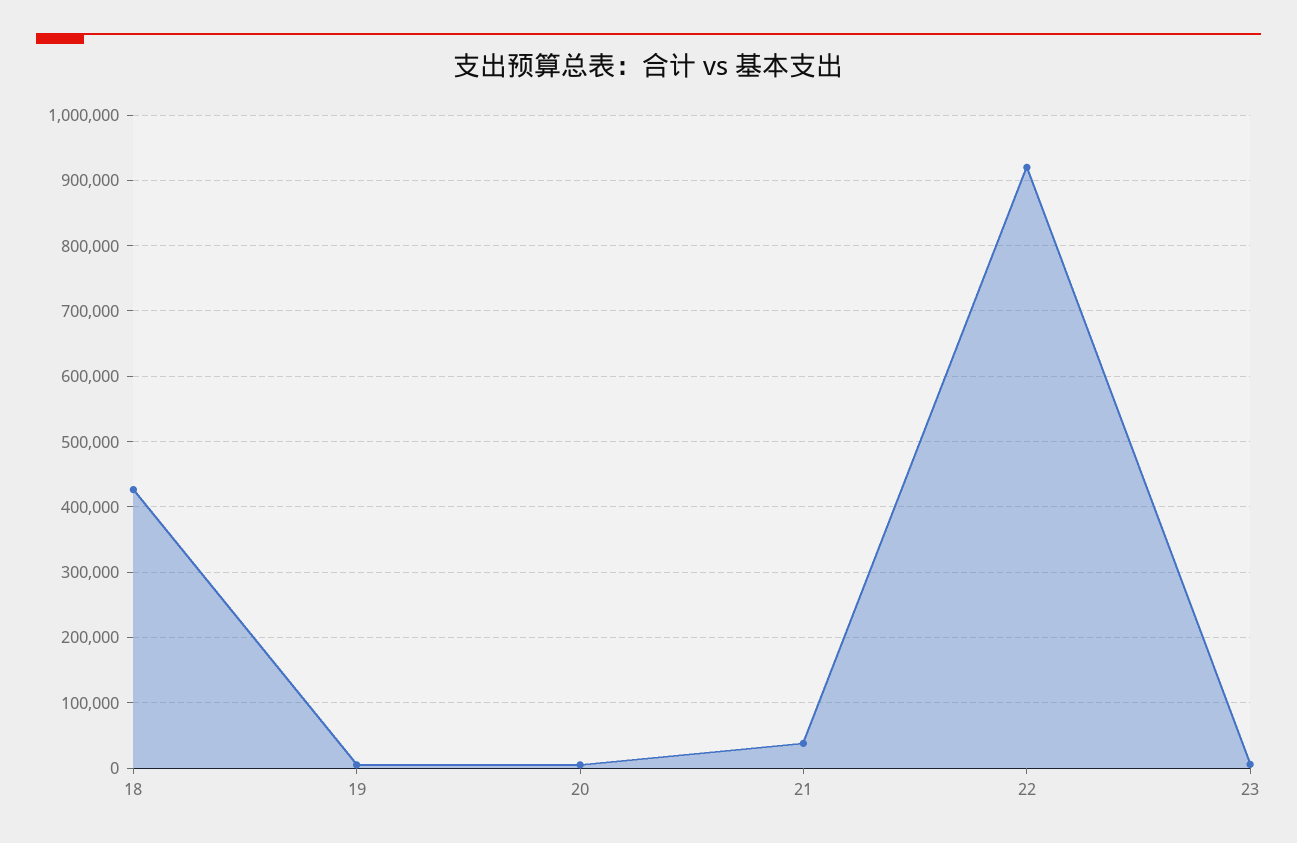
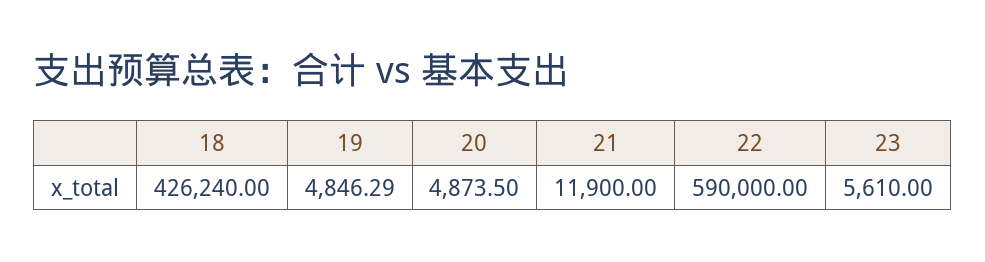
21: 40000 -> 11900
22: 920000 -> 590000

